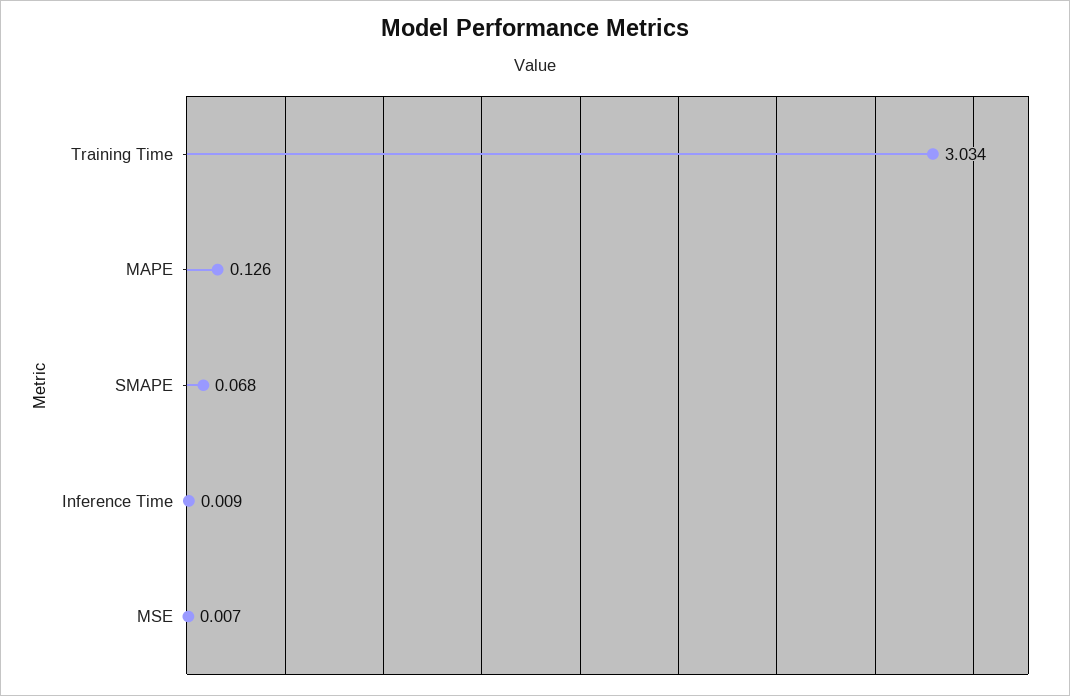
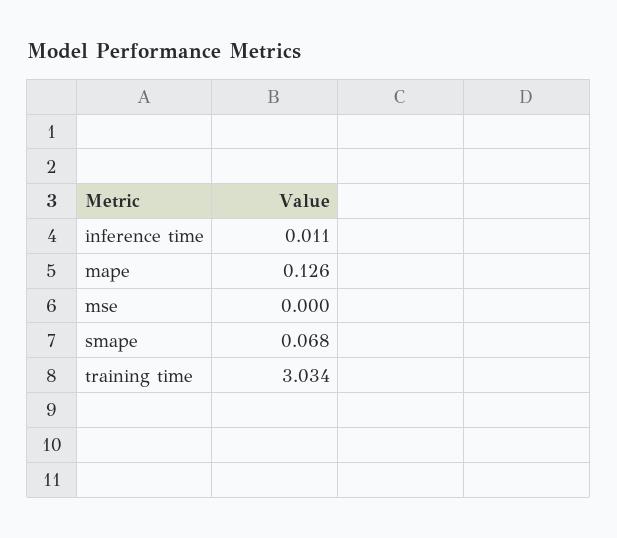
Inference Time: 0.009 -> 0.011
MSE: 0.007 -> 0

